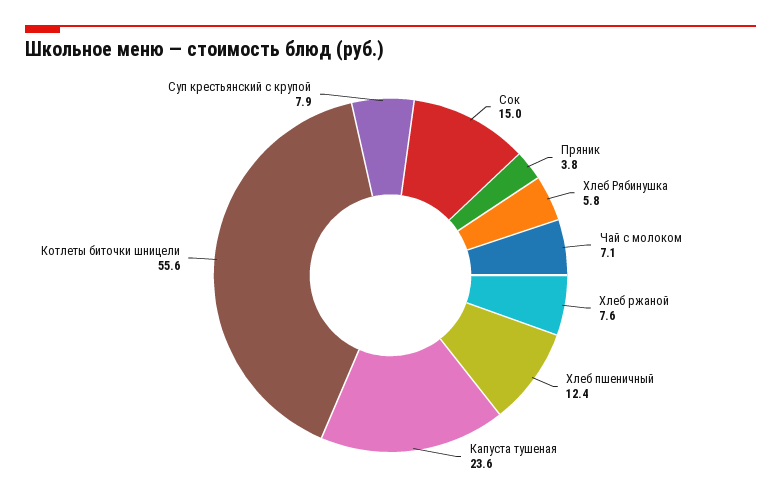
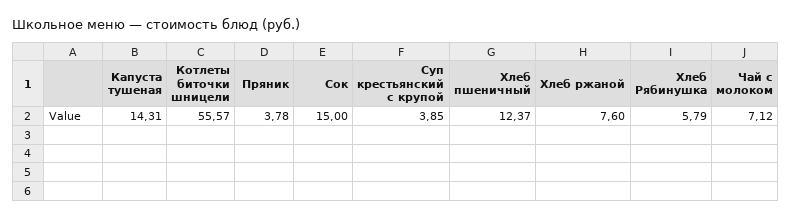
Капуста тушеная: 23.6 -> 14.31
Суп крестьянский с крупой: 7.9 -> 3.85

